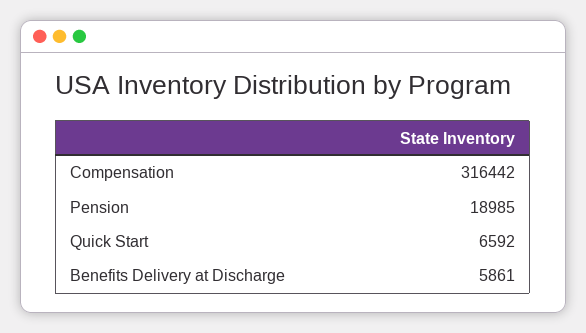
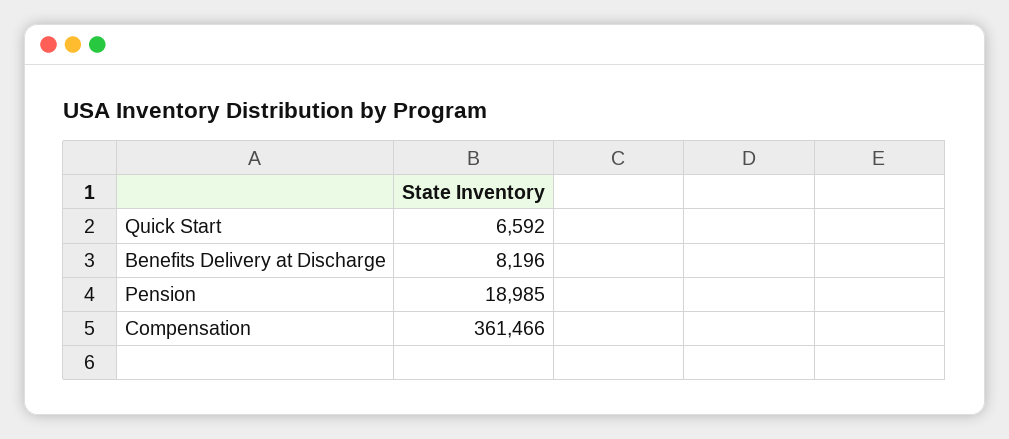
Compensation: 316442 -> 361466
Benefits Delivery at Discharge: 5861 -> 8196

